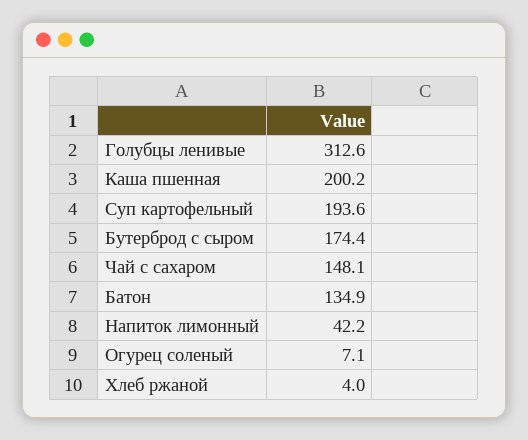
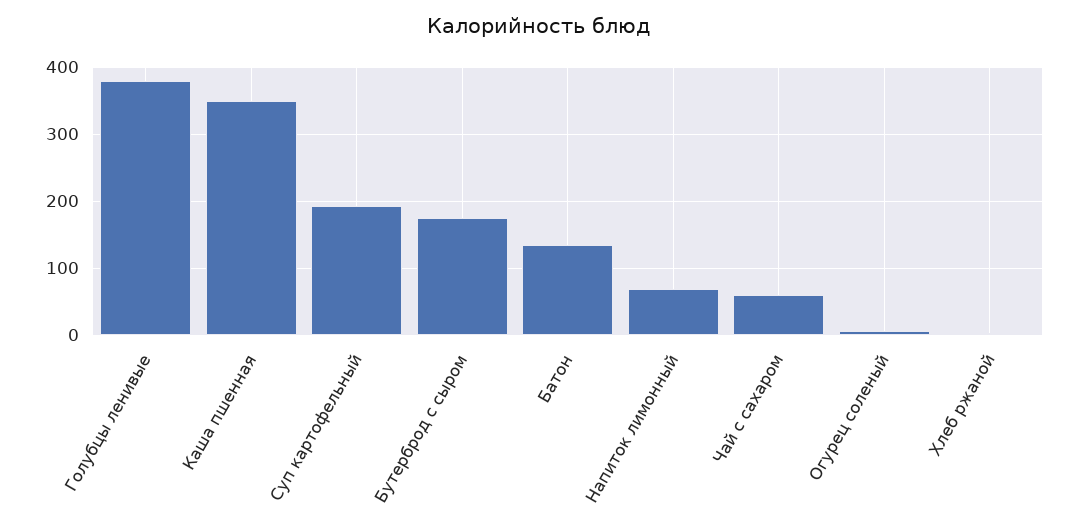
Голубцы ленивые: 312.6 -> 380
Каша пшенная: 200.2 -> 350
Чай с сахаром: 148.1 -> 60
Напиток лимонный: 42.2 -> 70

